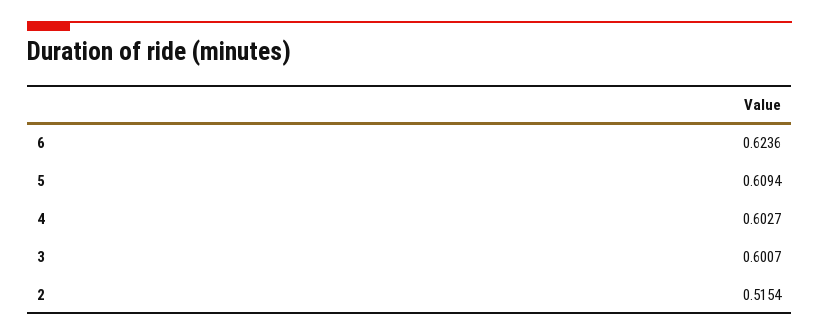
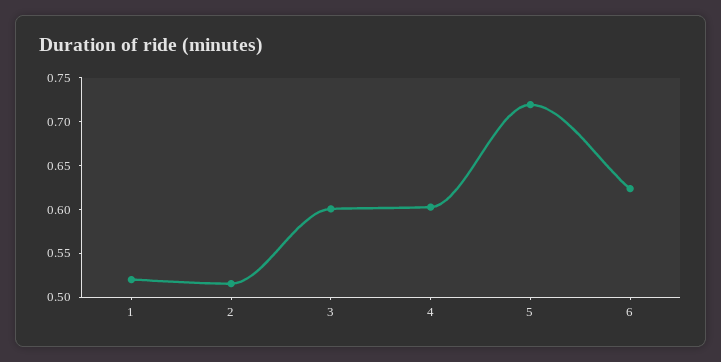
5: 0.6094 -> 0.72
1: none -> 0.52

